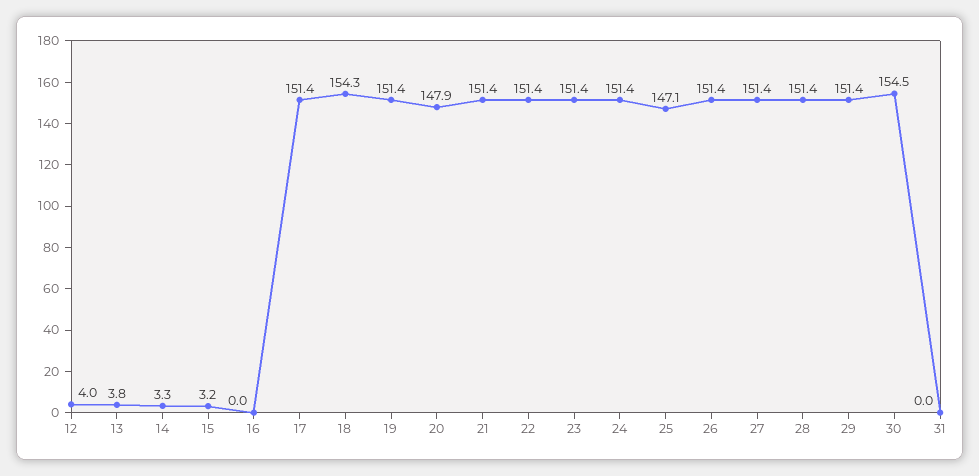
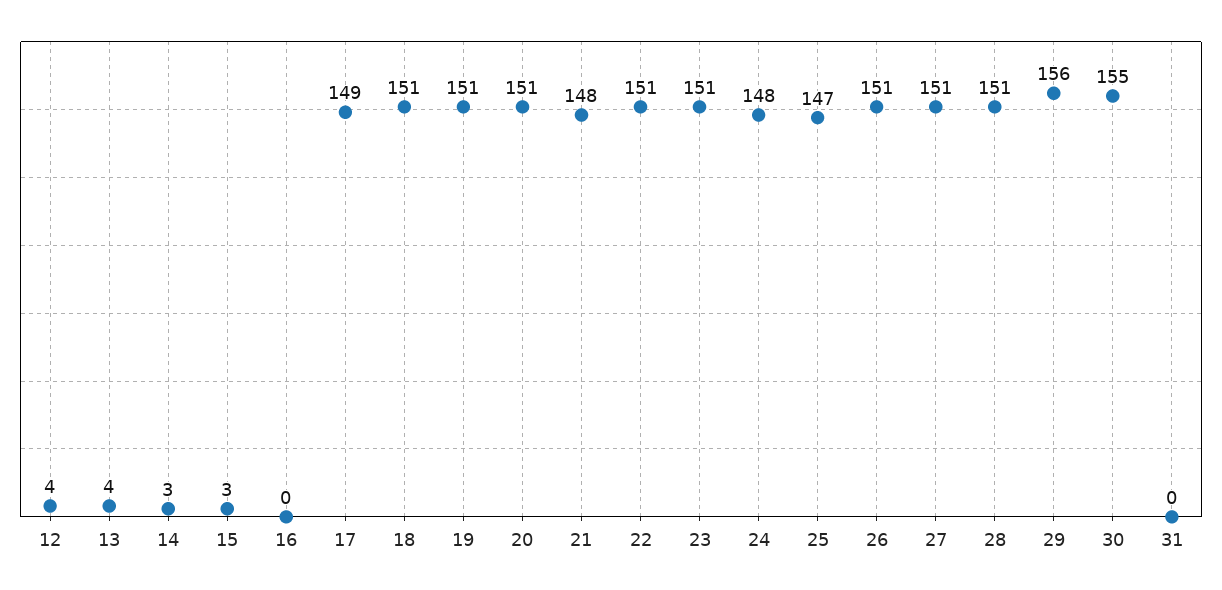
17: 151.4 -> 149
18: 154.3 -> 151
20: 147.9 -> 151
21: 151.4 -> 148
24: 151.4 -> 148
29: 151.4 -> 156

